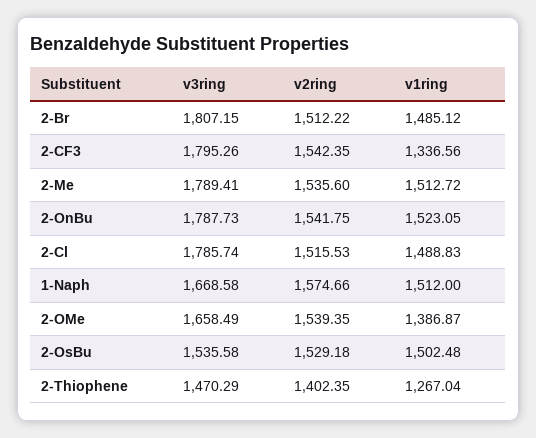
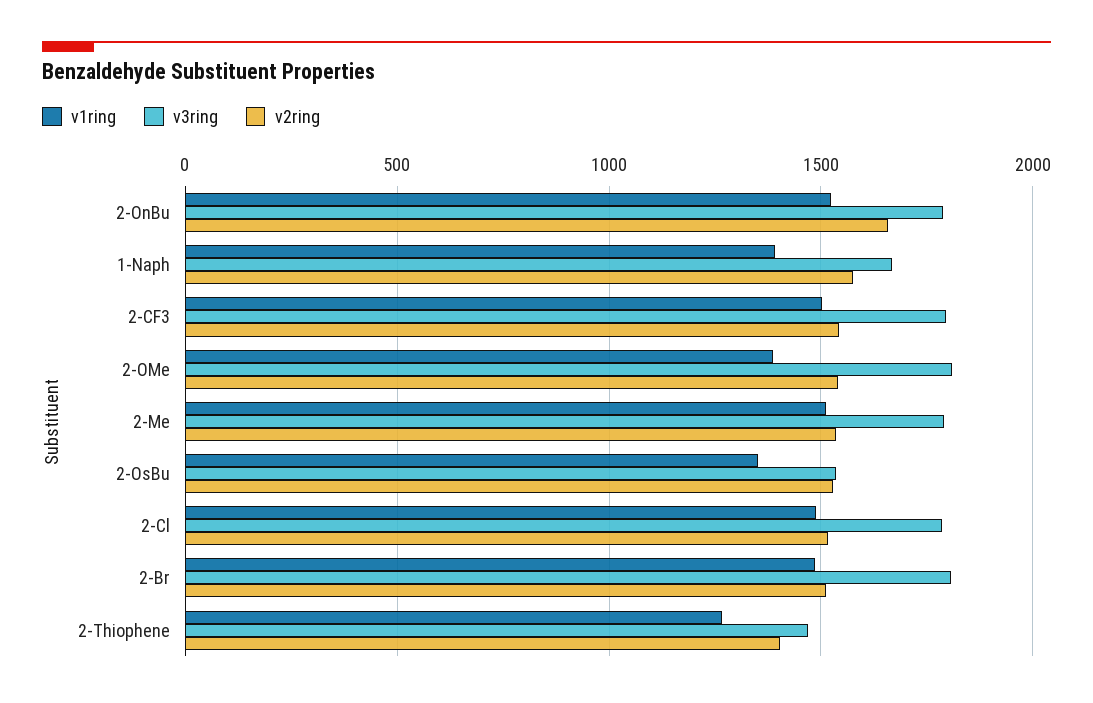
v1ring, 2-CF3: 1336.56 -> 1500
v2ring, 2-OnBu: 1541.75 -> 1650
v1ring, 1-Naph: 1512 -> 1400
v3ring, 2-OMe: 1658.49 -> 1800
v1ring, 2-OsBu: 1502.48 -> 1350

